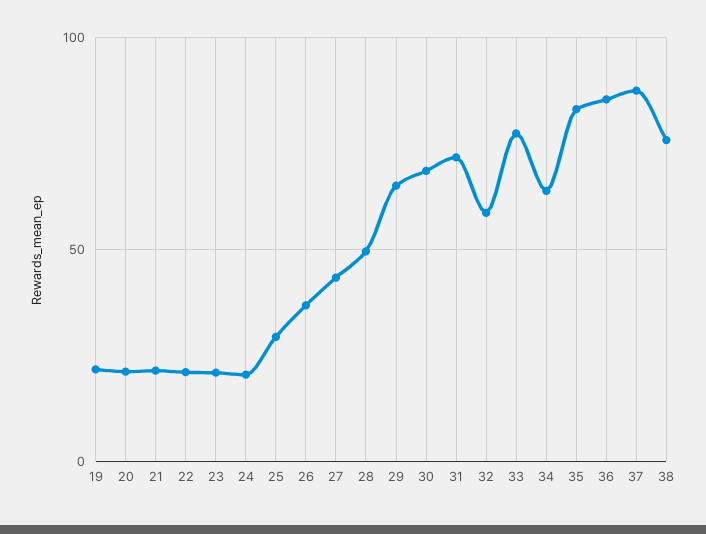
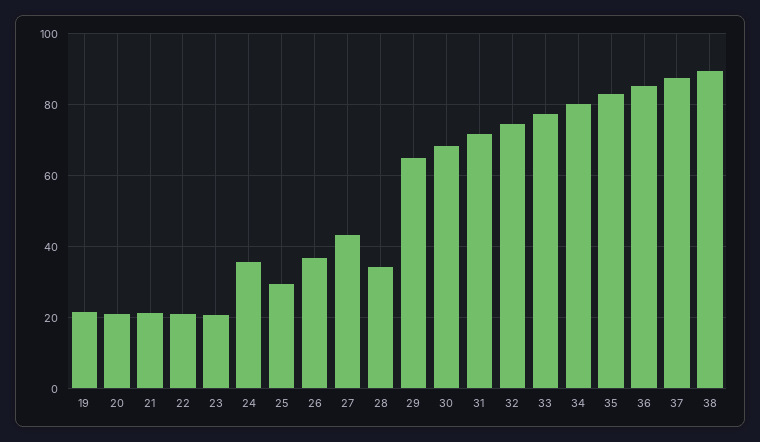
24: 20 -> 36
28: 50 -> 34
32: 60 -> 74
34: 65 -> 80
38: 75 -> 90

